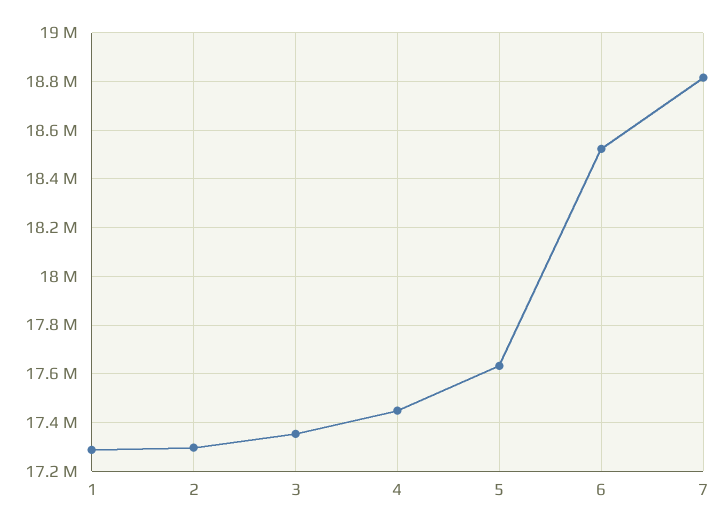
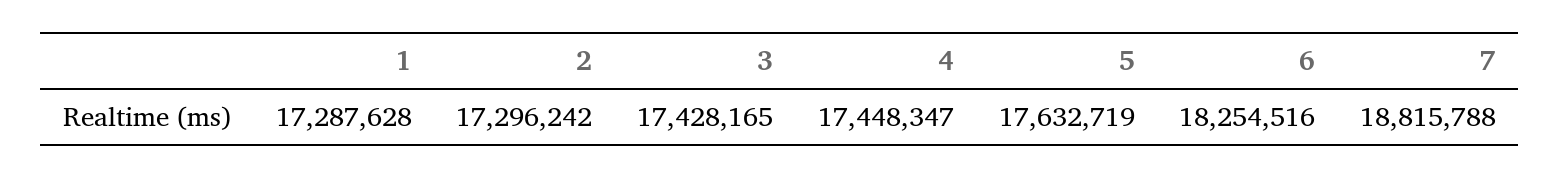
3: 17350000 -> 17428165
6: 18525000 -> 18254516

